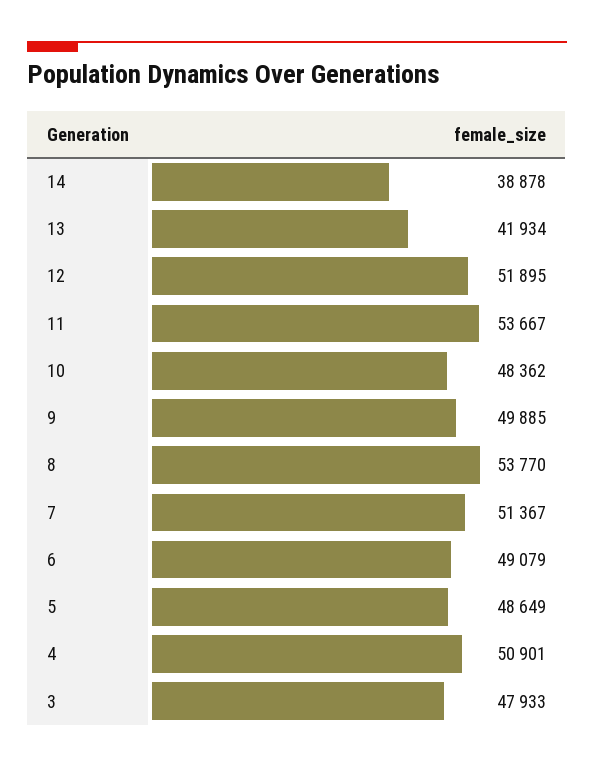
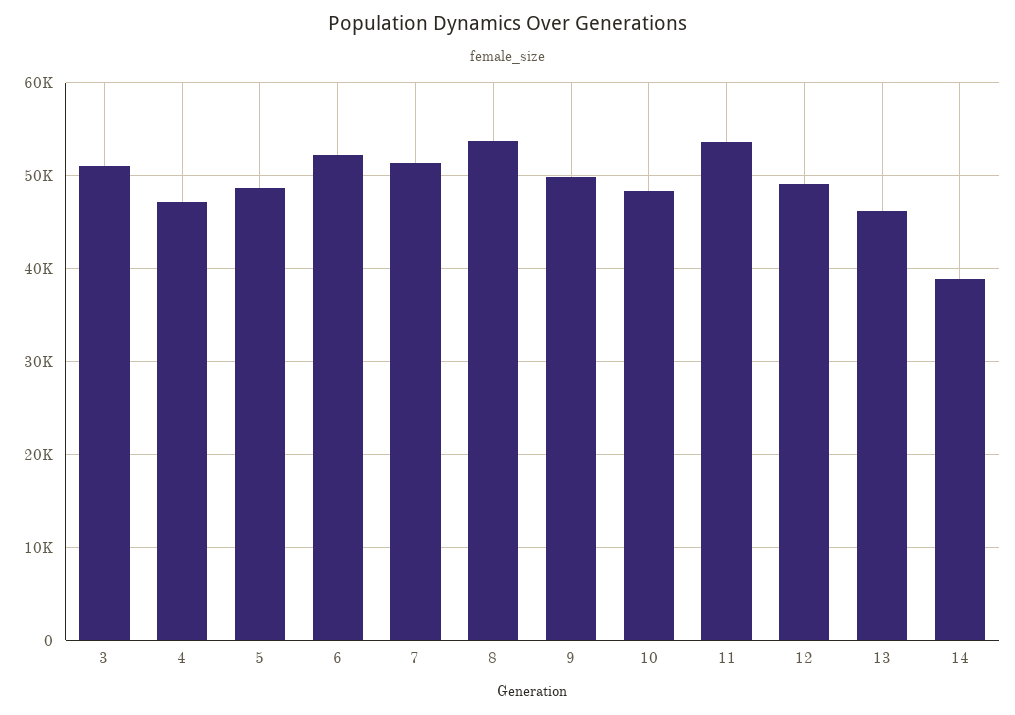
13: 41934 -> 46000
12: 51895 -> 49000
6: 49079 -> 52000
4: 50901 -> 47000
3: 47933 -> 51000

